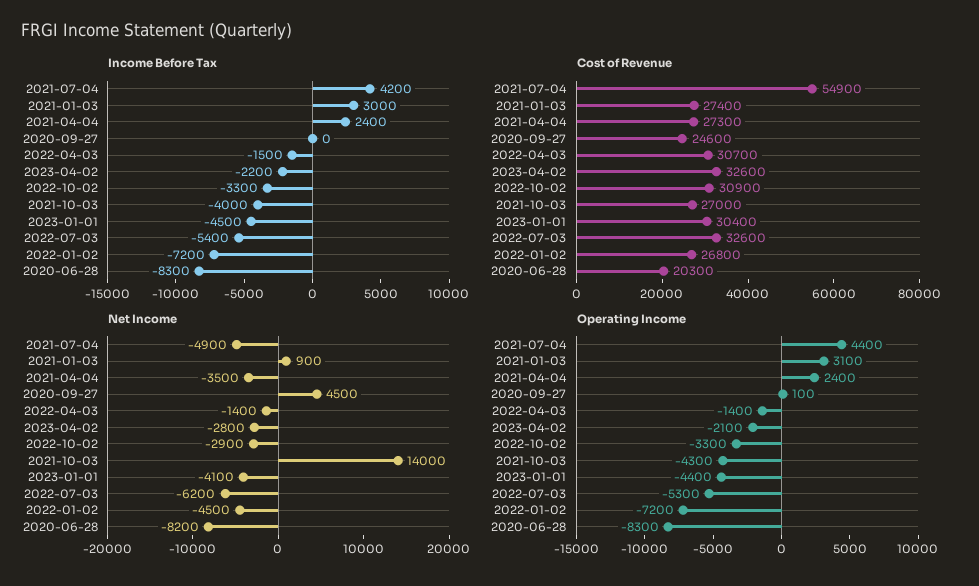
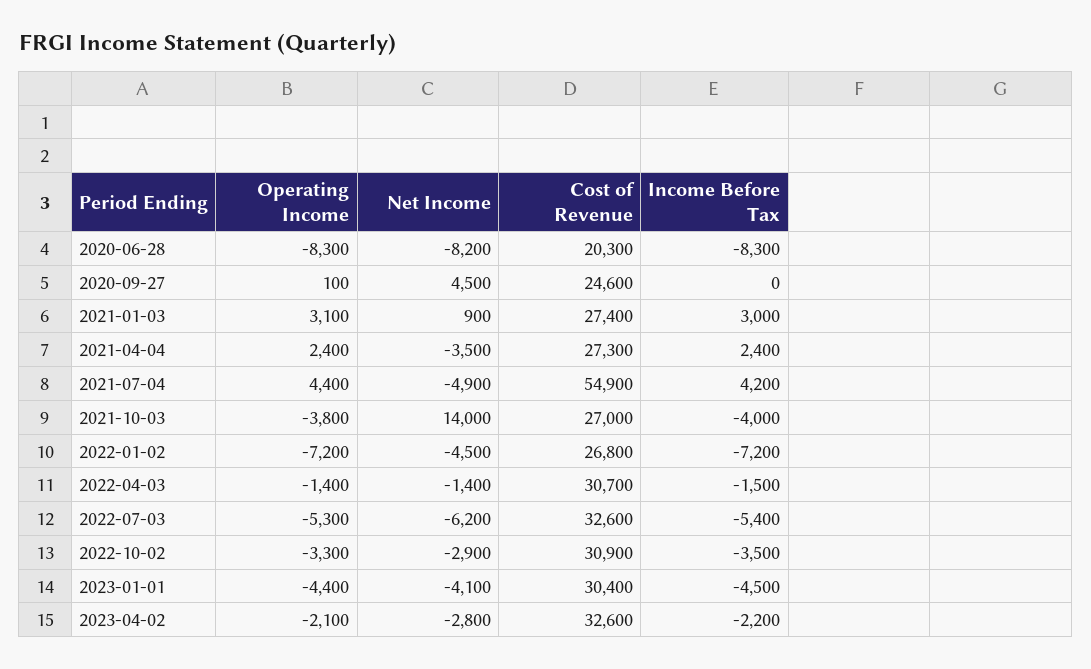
Income Before Tax, 2022-10-02: -3300 -> -3500
Operating Income, 2021-10-03: -4300 -> -3800

